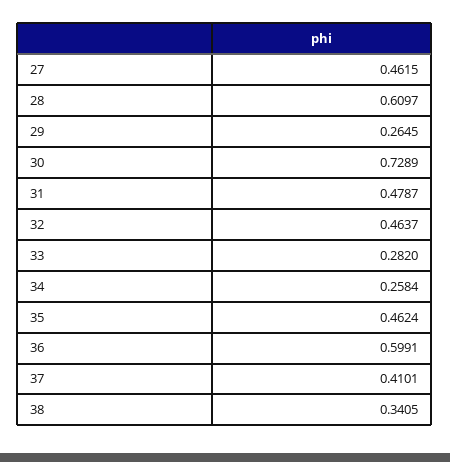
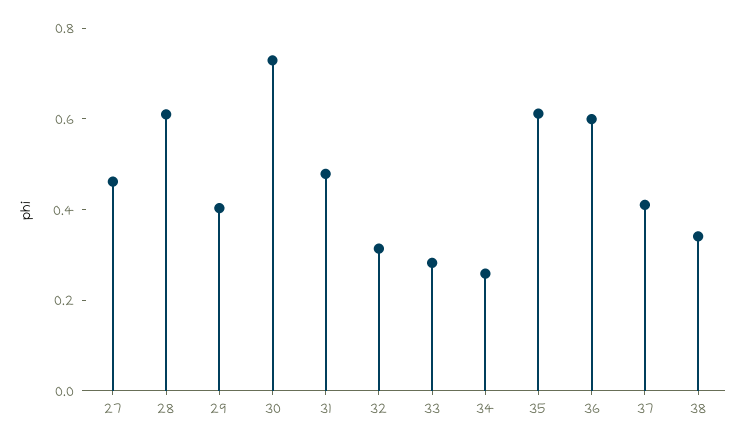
29: 0.2645 -> 0.4
32: 0.4637 -> 0.3
35: 0.4624 -> 0.6

